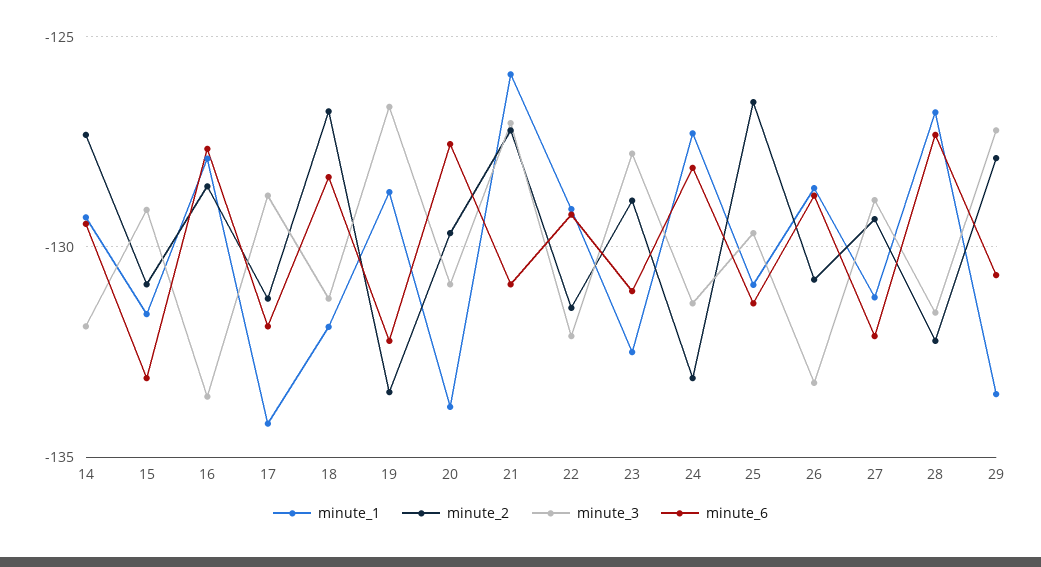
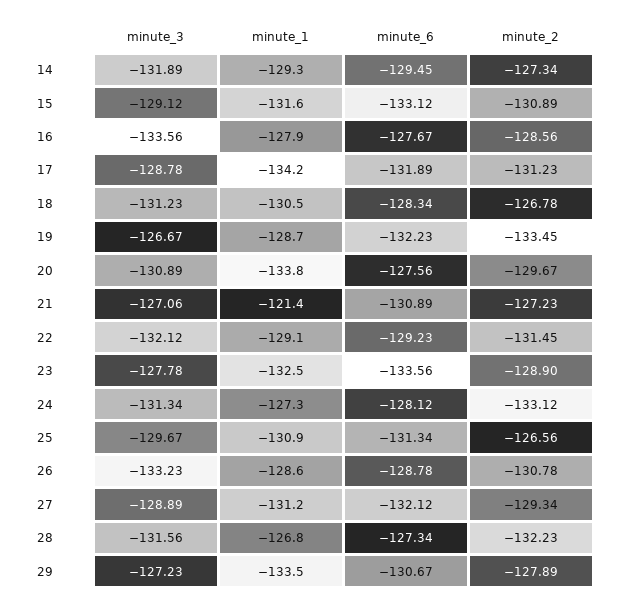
minute_1, 18: -132 -> -130.5
minute_1, 21: -126 -> -121.4
minute_6, 23: -131 -> -133.56

